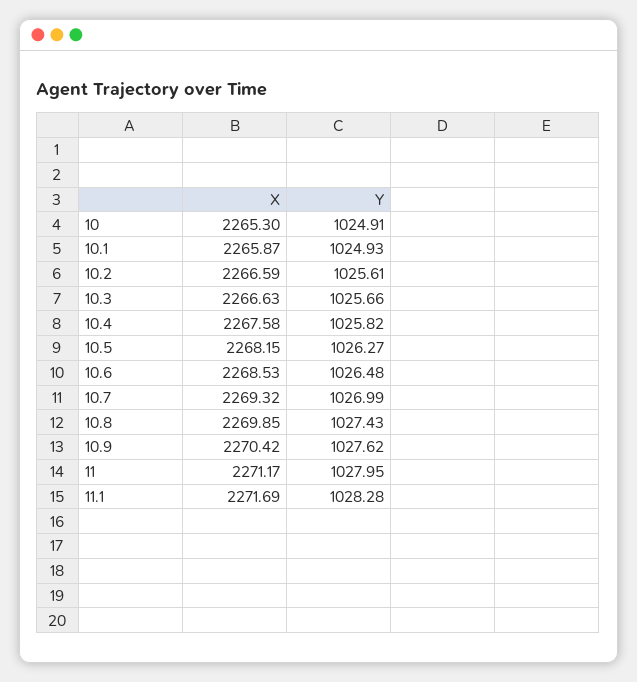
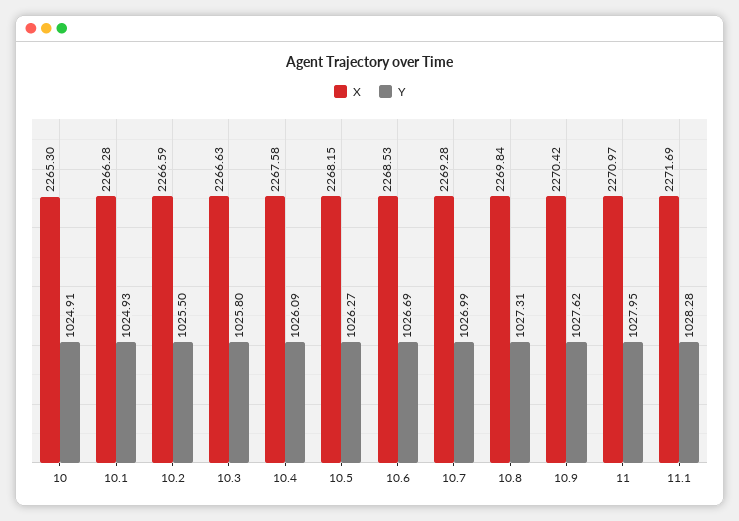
X, 10.1: 2265.87 -> 2266.28
Y, 10.2: 1025.61 -> 1025.5
Y, 10.3: 1025.66 -> 1025.8
Y, 10.4: 1025.82 -> 1026.09
Y, 10.6: 1026.48 -> 1026.69
X, 10.7: 2269.32 -> 2269.28
X, 10.8: 2269.85 -> 2269.84
Y, 10.8: 1027.43 -> 1027.31
X, 11: 2271.17 -> 2270.97

